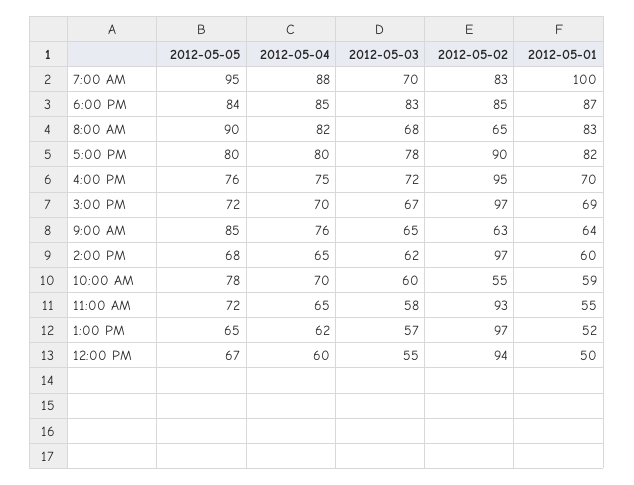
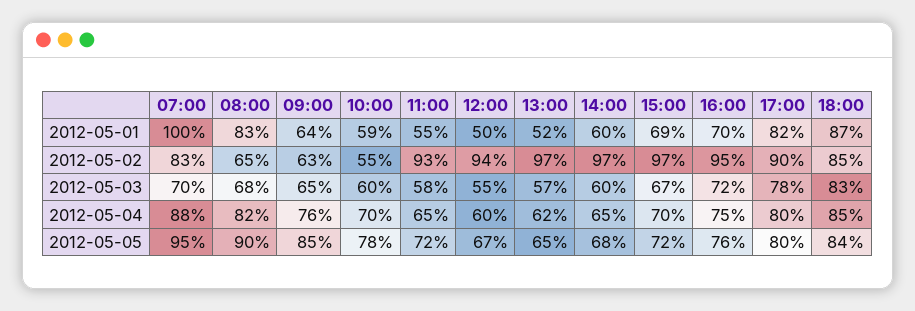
2012-05-03, 2:00 PM: 62 -> 60

